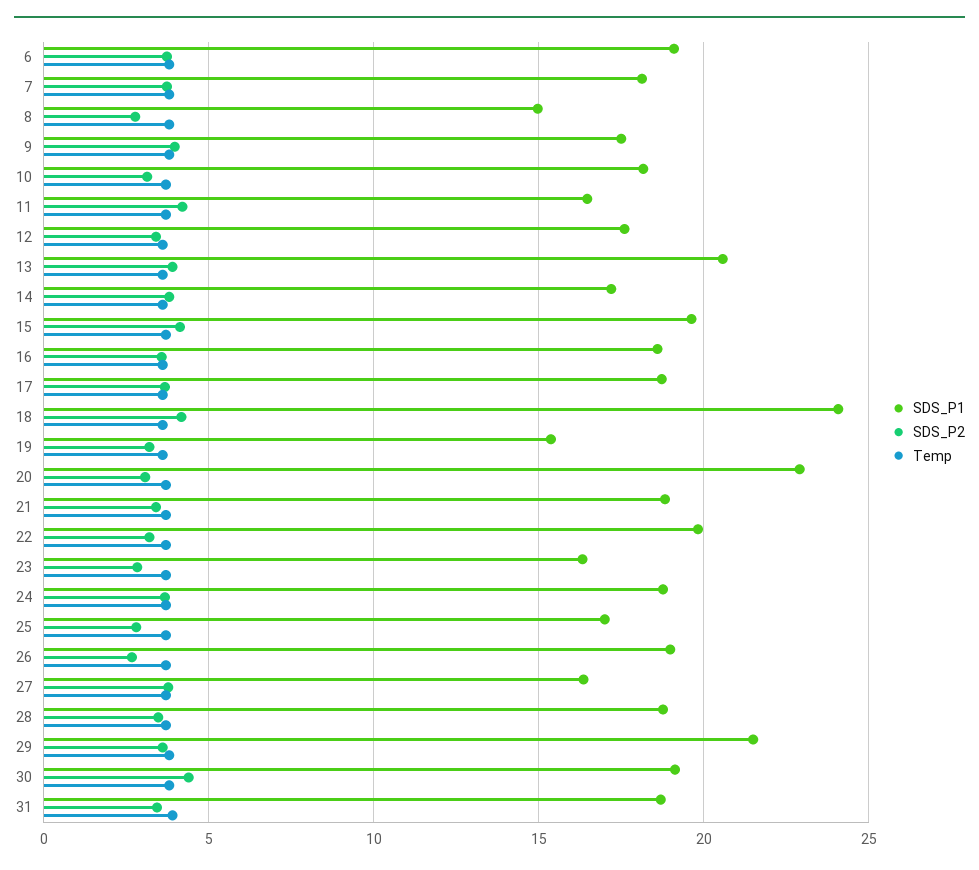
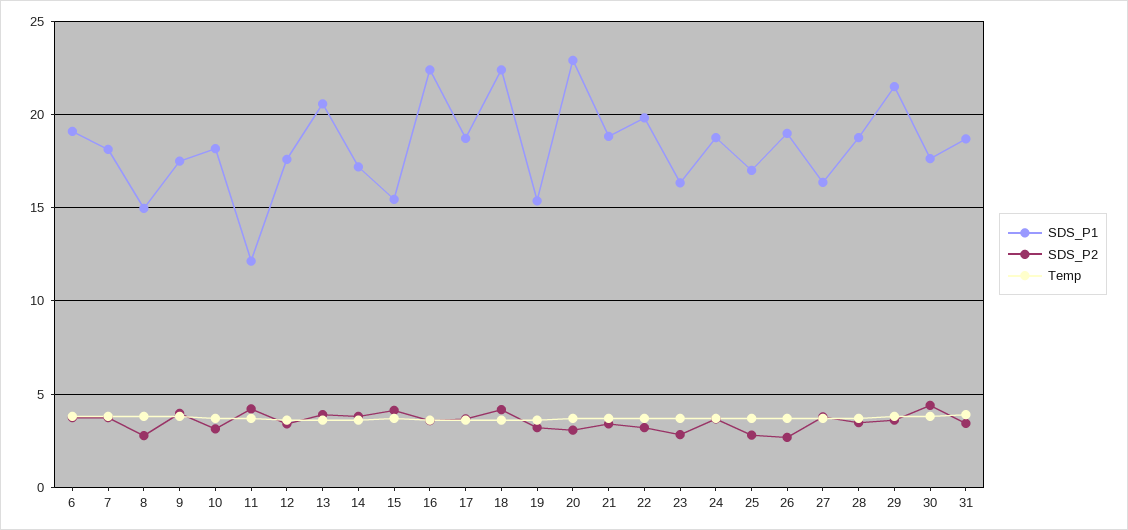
SDS_P1, 11: 16.5 -> 12
SDS_P1, 15: 19.5 -> 15.5
SDS_P1, 16: 18.5 -> 22.5
SDS_P1, 18: 24 -> 22.5
SDS_P1, 30: 19 -> 17.5

